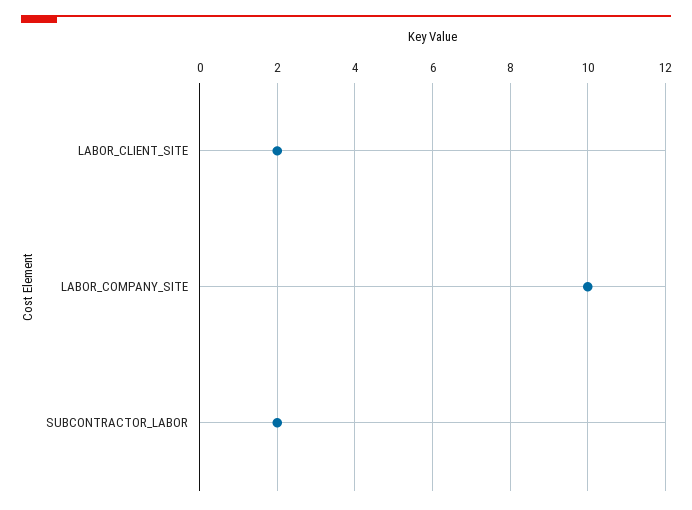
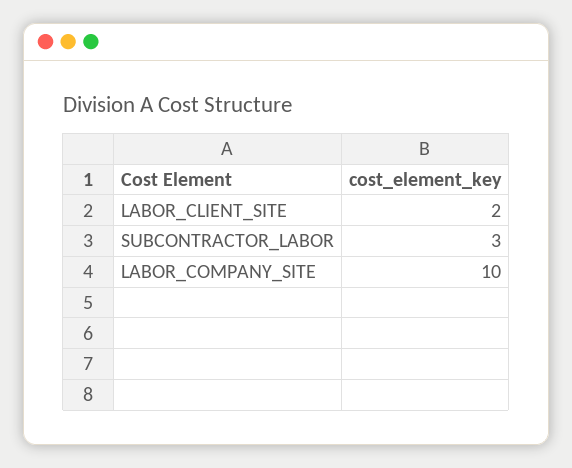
SUBCONTRACTOR_LABOR: 2 -> 3

